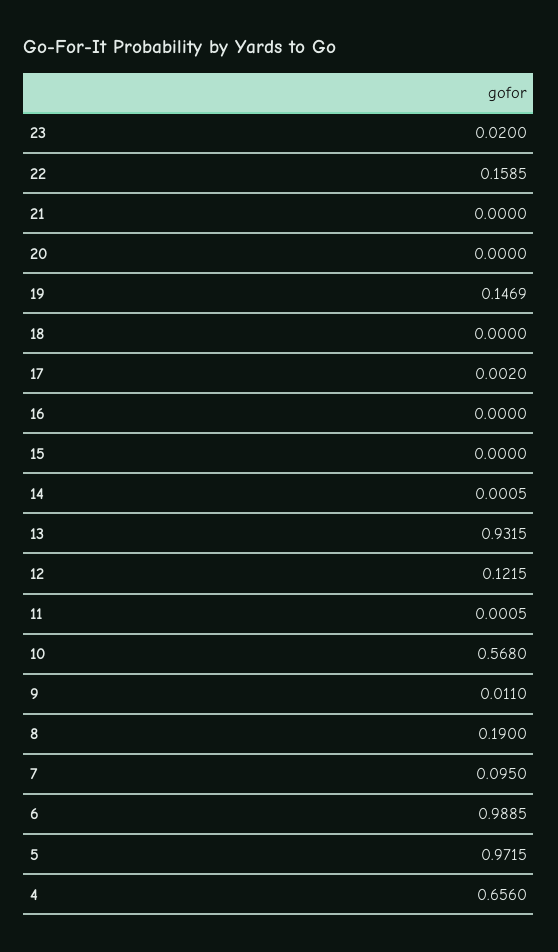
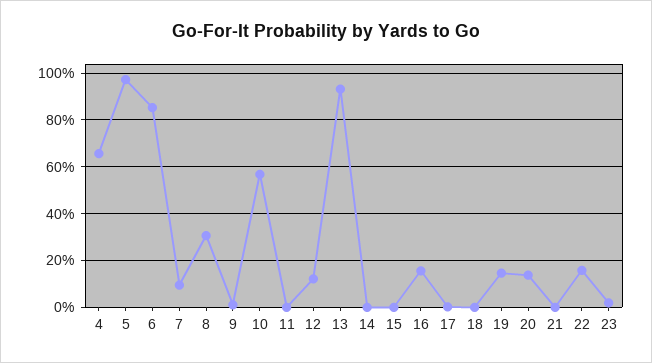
20: 0 -> 0.15
16: 0 -> 0.15
8: 0.19 -> 0.3
6: 0.9885 -> 0.85

